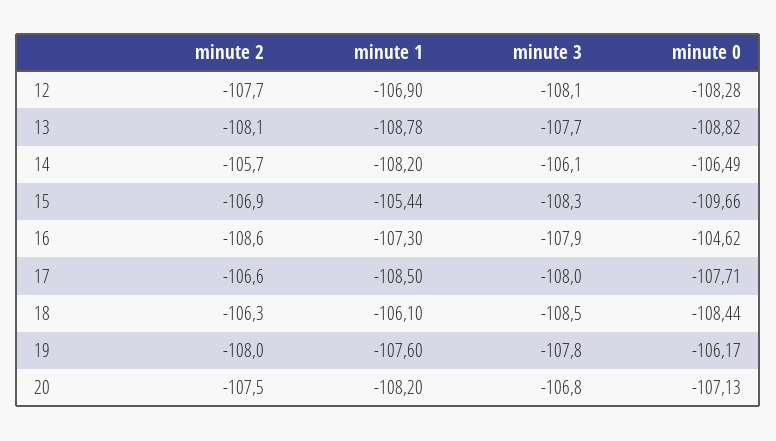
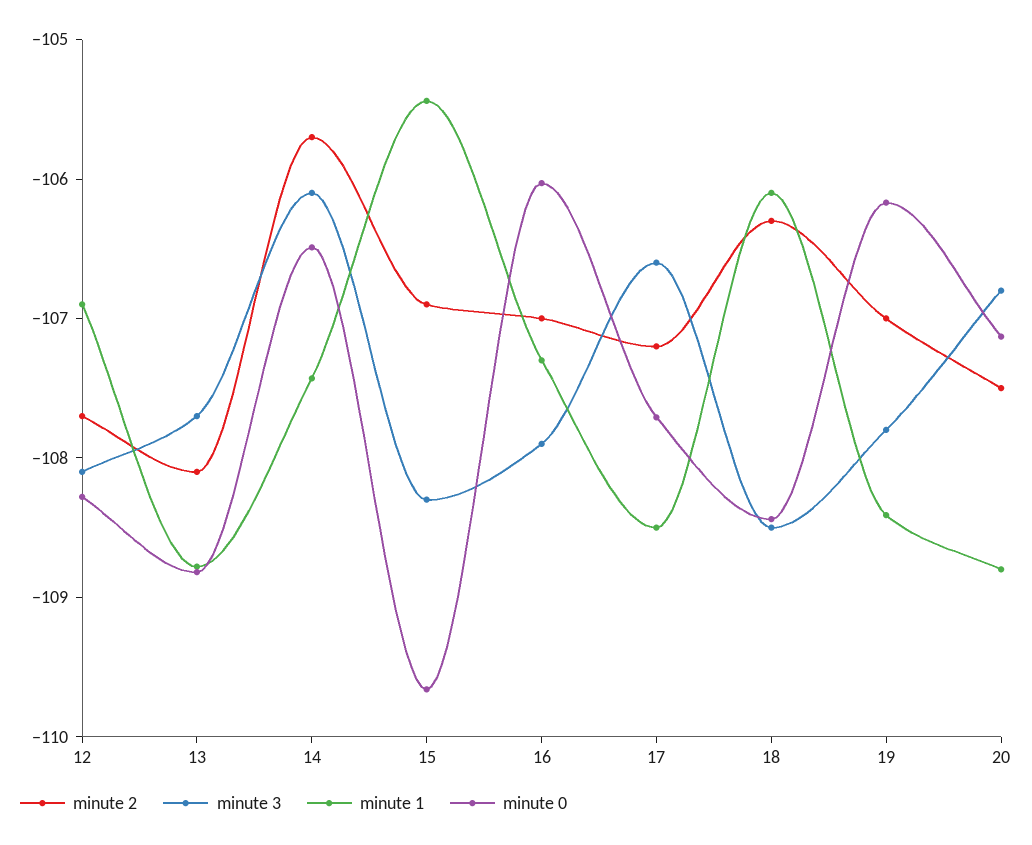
minute 1, 14: -108.2 -> -107.4
minute 2, 16: -108.6 -> -107
minute 0, 16: -104.62 -> -106
minute 2, 17: -106.6 -> -107.2
minute 3, 17: -108 -> -106.6
minute 2, 19: -108 -> -107
minute 1, 19: -107.6 -> -108.4
minute 1, 20: -108.2 -> -108.8

